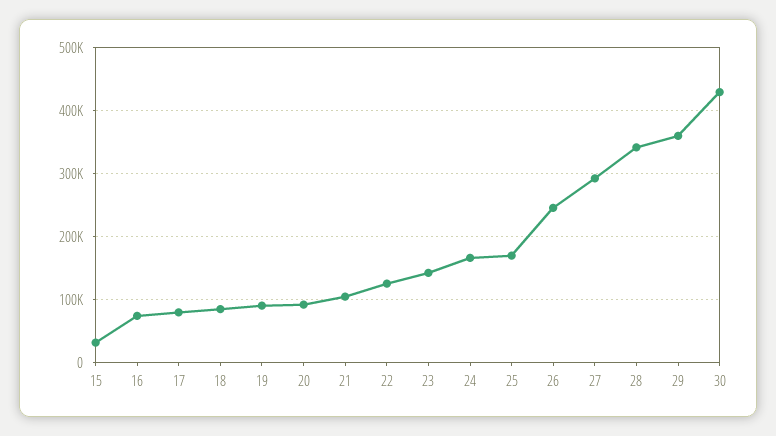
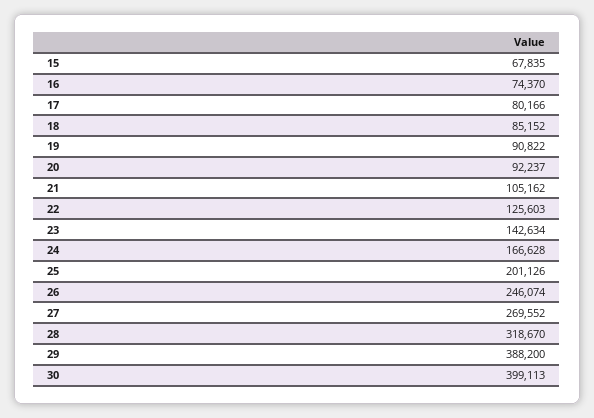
15: 30000 -> 67835
25: 170000 -> 201126
27: 290000 -> 269552
28: 340000 -> 318670
29: 360000 -> 388200
30: 430000 -> 399113

